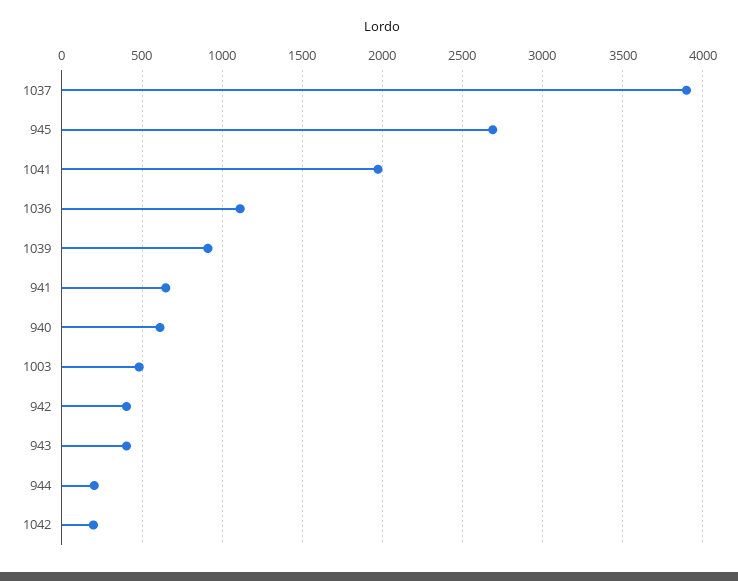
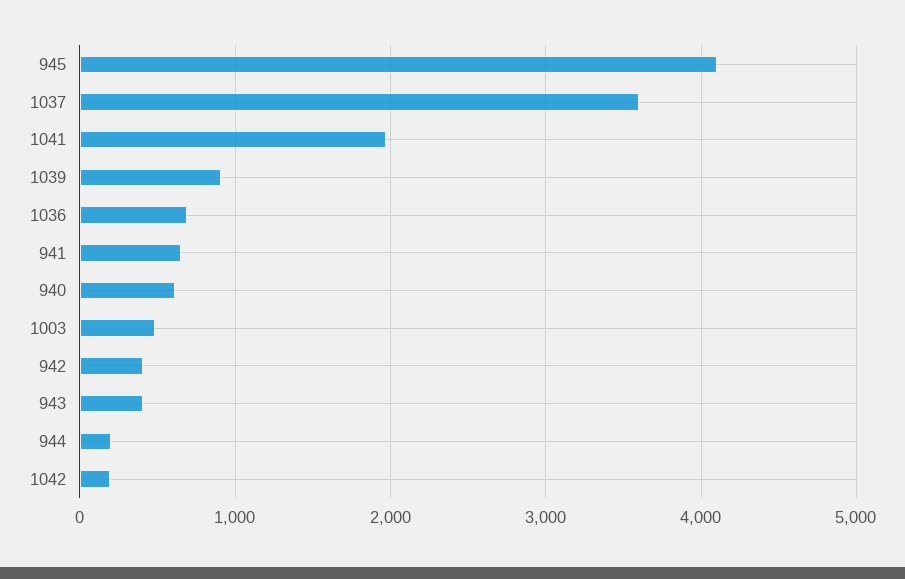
1037: 3900 -> 3600
945: 2700 -> 4100
1036: 1100 -> 700

